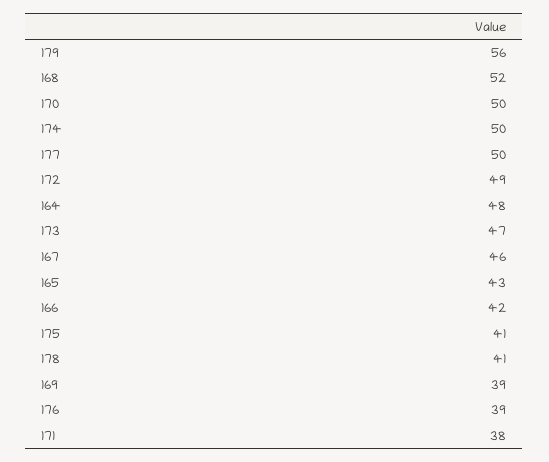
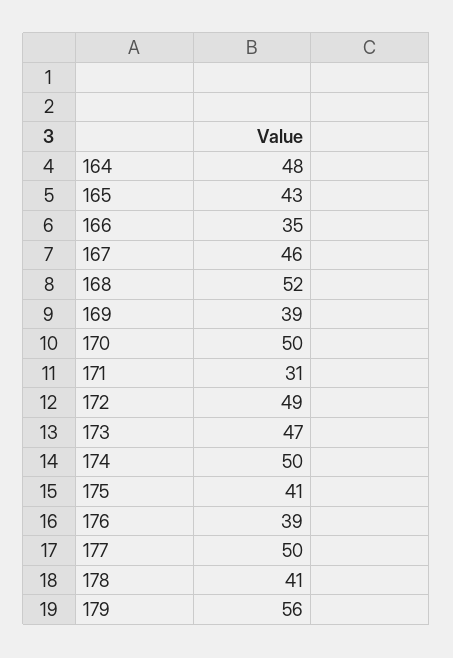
166: 42 -> 35
171: 38 -> 31

